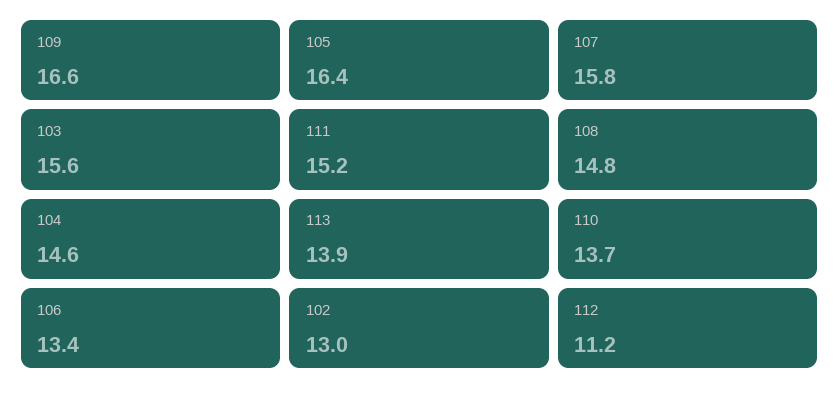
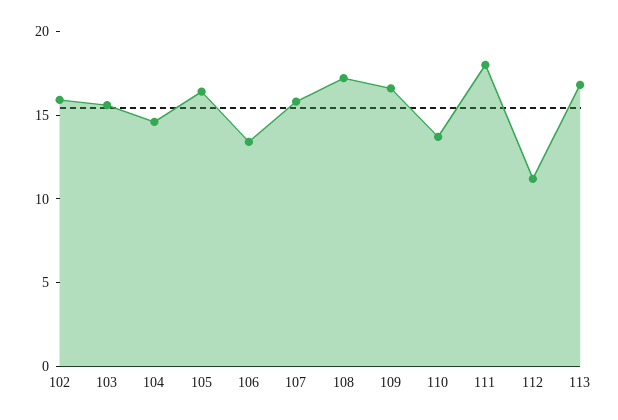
111: 15.2 -> 18
108: 14.8 -> 17
113: 13.9 -> 17
102: 13 -> 16

